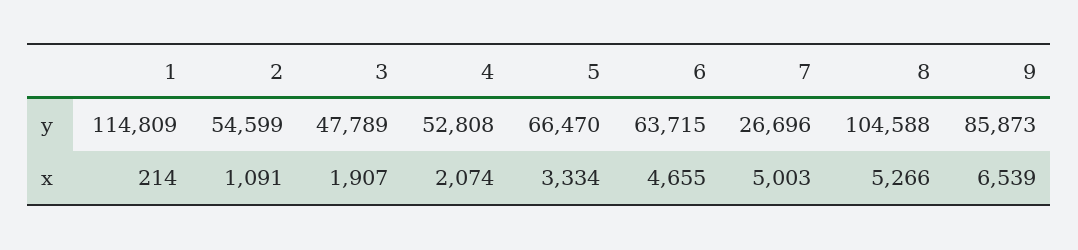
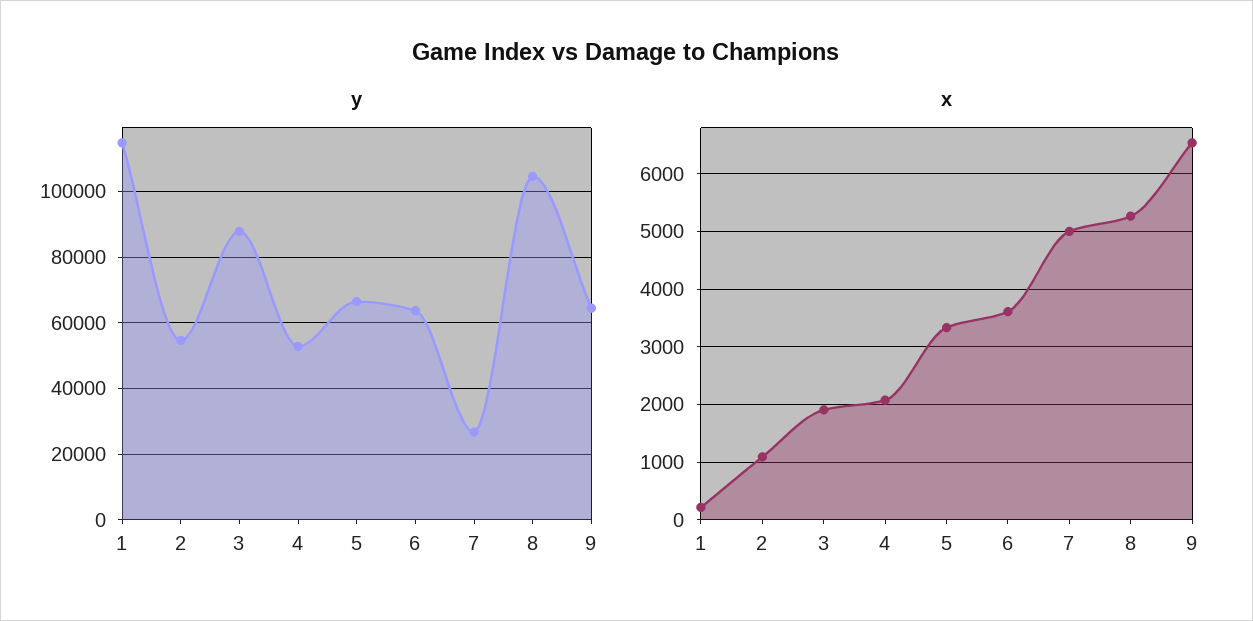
y, 3: 47789 -> 88000
y, 9: 85873 -> 64000
x, 6: 4655 -> 3600

